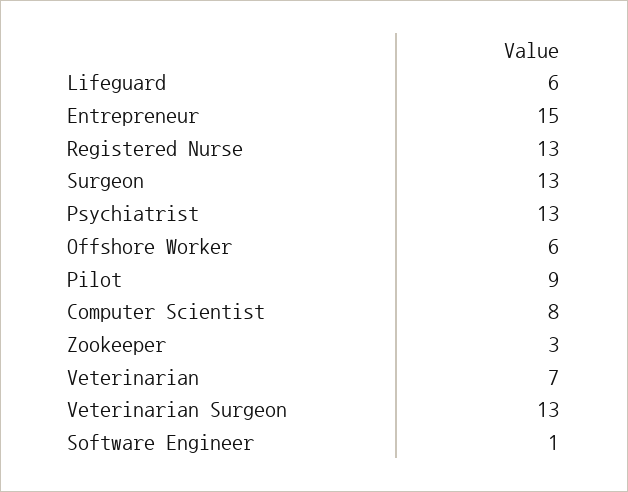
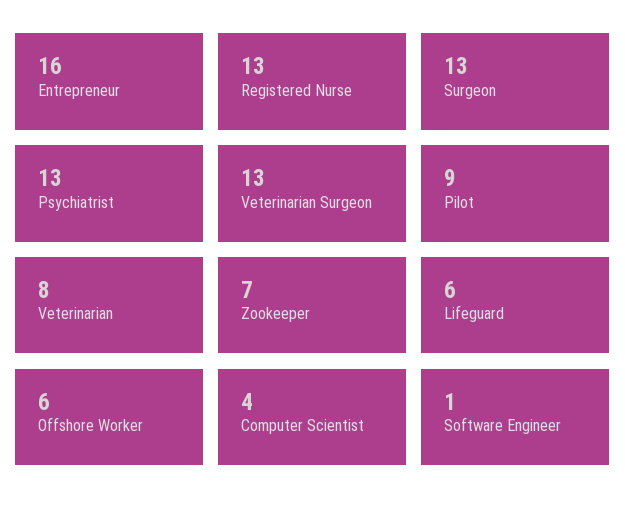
Entrepreneur: 15 -> 16
Computer Scientist: 8 -> 4
Zookeeper: 3 -> 7
Veterinarian: 7 -> 8

